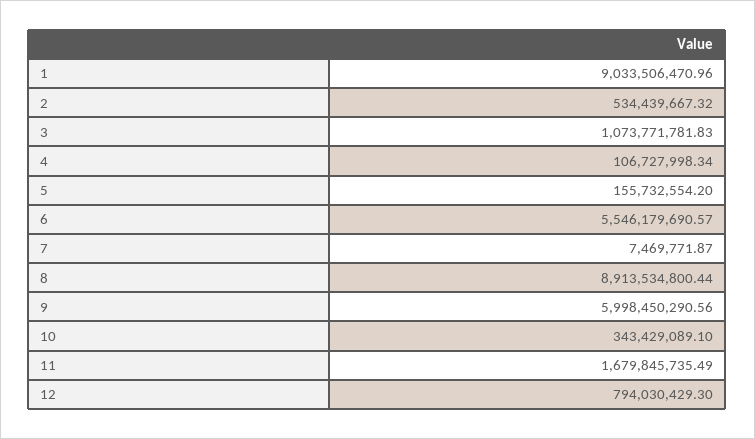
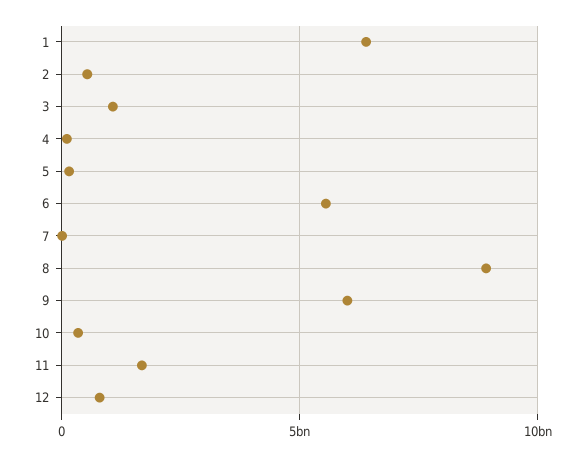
1: 9033506470.96 -> 6500000000

